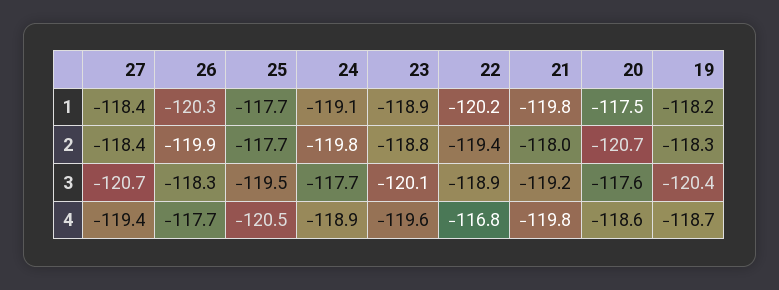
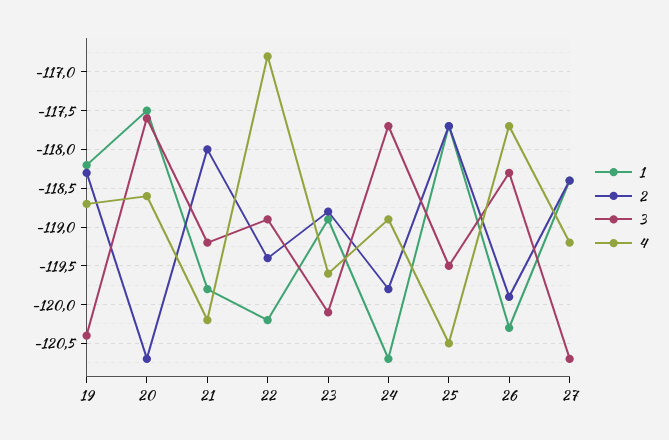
1, 24: -119.1 -> -120.7
4, 27: -119.4 -> -119.2
4, 21: -119.8 -> -120.2

